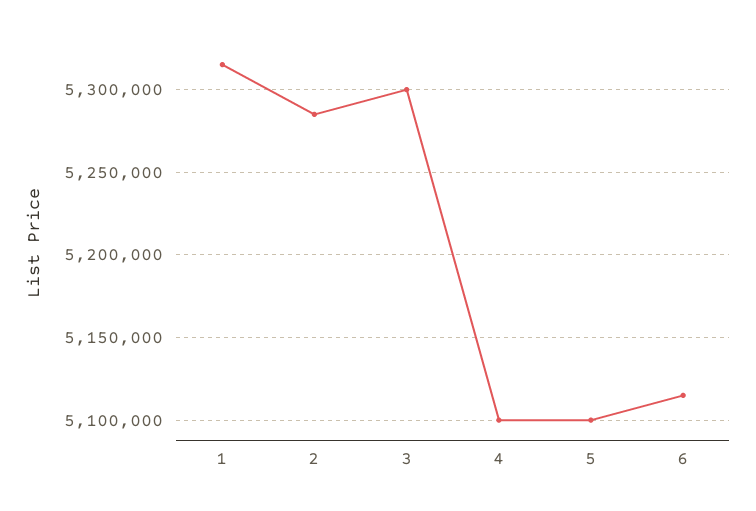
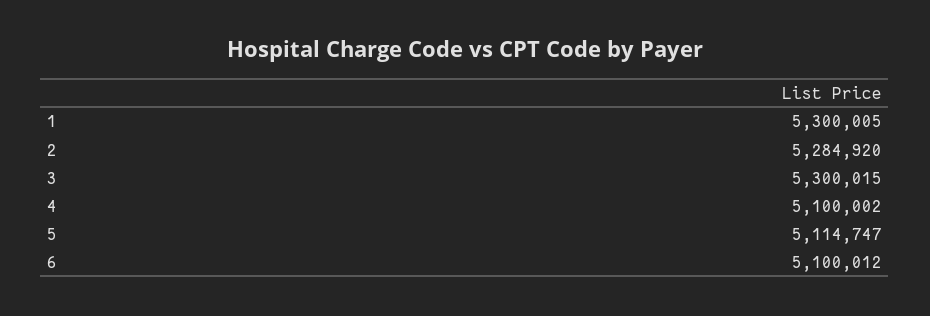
1: 5315000 -> 5300005
5: 5100000 -> 5114747
6: 5115000 -> 5100012

